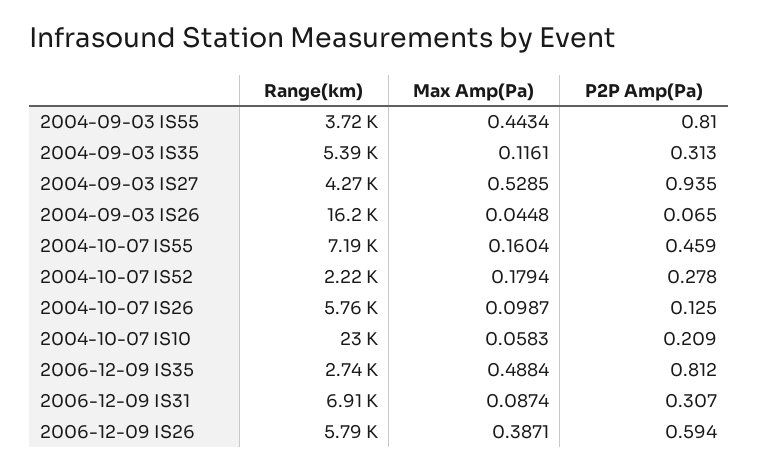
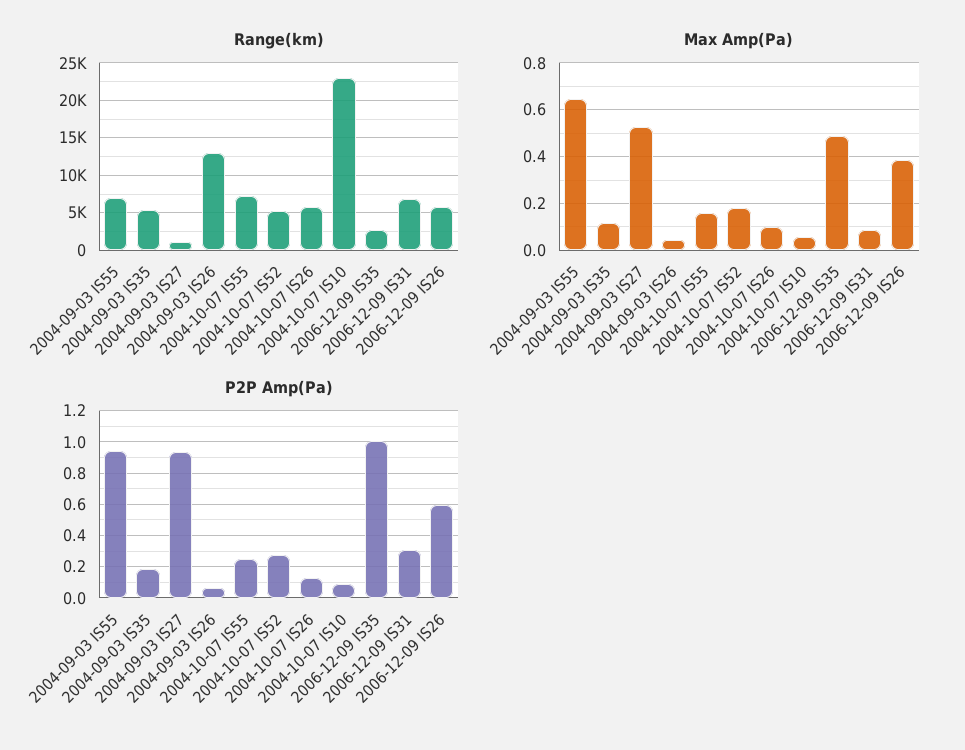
Range(km), 2004-09-03 IS55: 3720 -> 7000
Max Amp(Pa), 2004-09-03 IS55: 0.4434 -> 0.65
P2P Amp(Pa), 2004-09-03 IS55: 0.81 -> 0.95
P2P Amp(Pa), 2004-09-03 IS35: 0.313 -> 0.2
Range(km), 2004-09-03 IS27: 4270 -> 1000
Range(km), 2004-09-03 IS26: 16200 -> 13000
P2P Amp(Pa), 2004-10-07 IS55: 0.459 -> 0.25
Range(km), 2004-10-07 IS52: 2220 -> 5000
P2P Amp(Pa), 2004-10-07 IS10: 0.209 -> 0.1
P2P Amp(Pa), 2006-12-09 IS35: 0.812 -> 1

